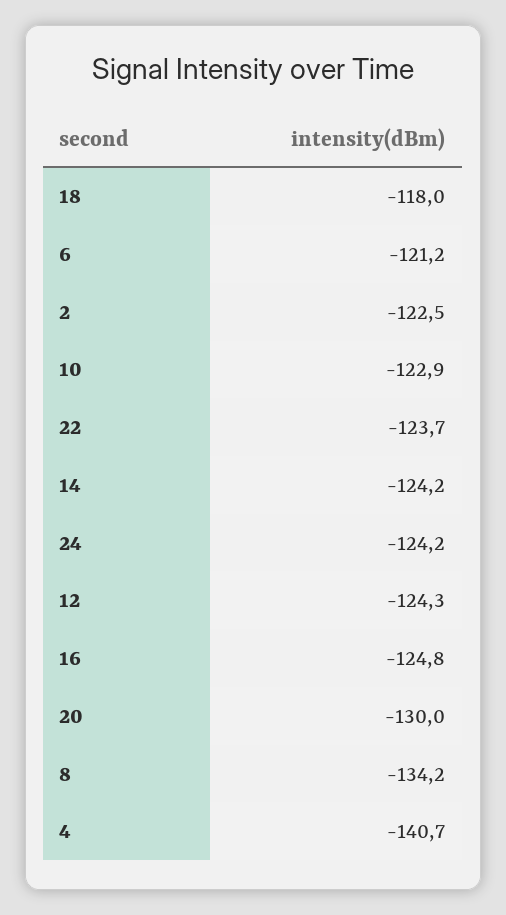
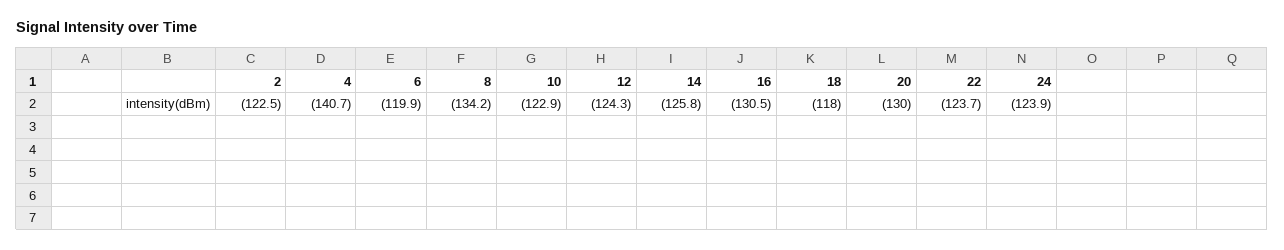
6: -121.2 -> -119.9
14: -124.2 -> -125.8
24: -124.2 -> -123.9
16: -124.8 -> -130.5

